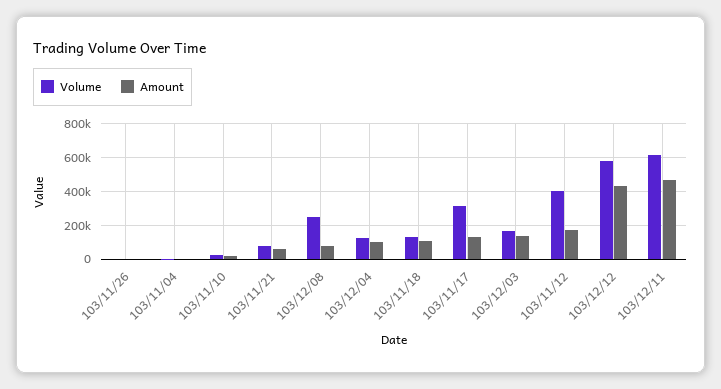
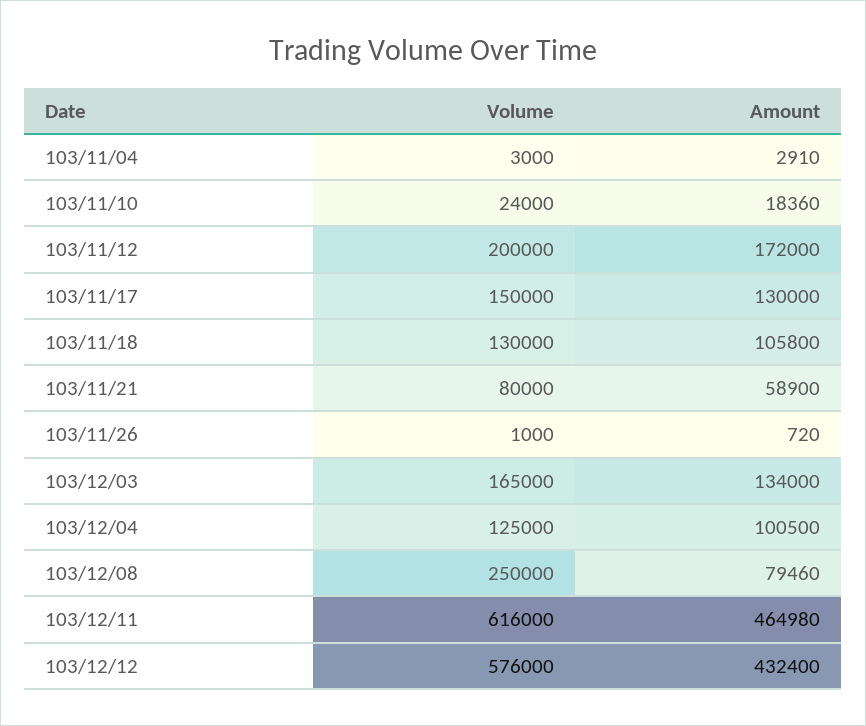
Volume, 103/11/17: 300000 -> 150000
Volume, 103/11/12: 400000 -> 200000

